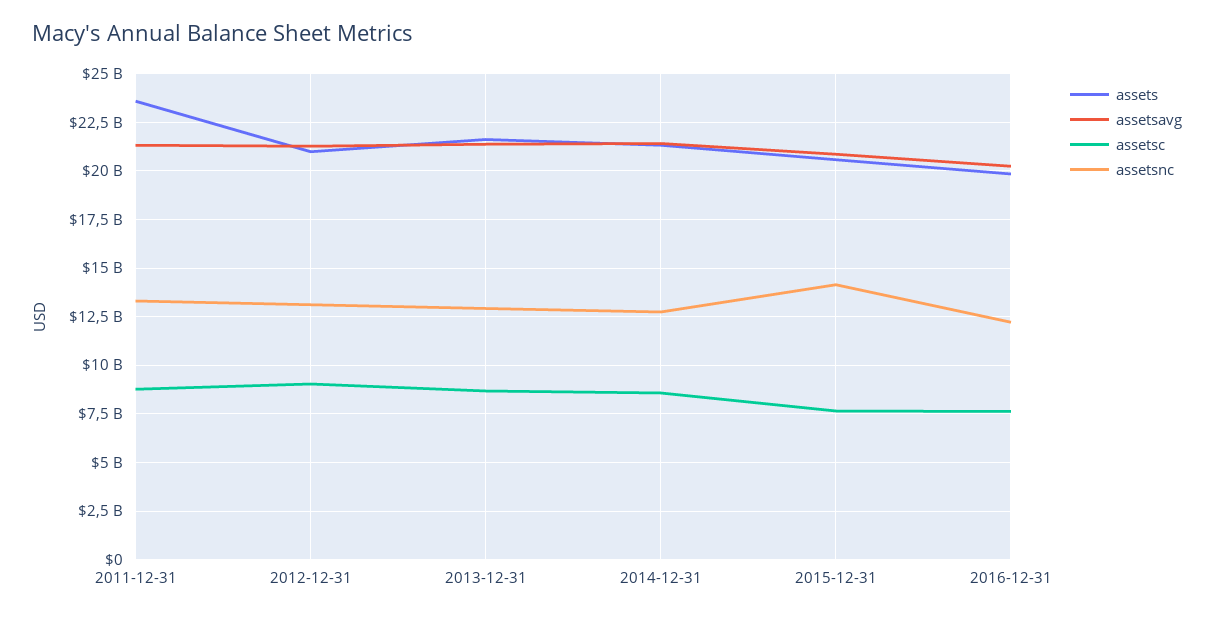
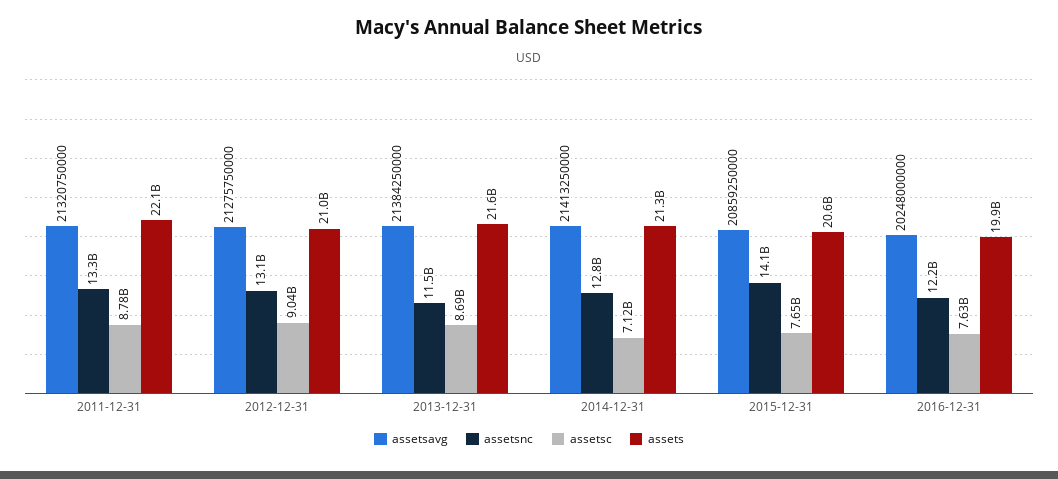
assets, 2011-12-31: 23500000000 -> 22100000000
assetsnc, 2013-12-31: 13000000000 -> 11500000000
assetsc, 2014-12-31: 8500000000 -> 7120000000

